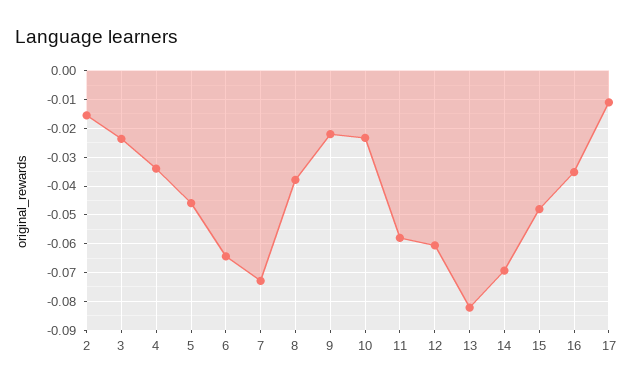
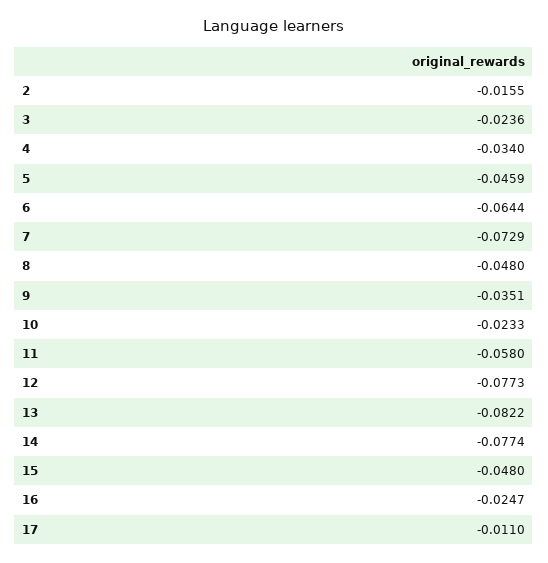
8: -0.0375 -> -0.048
9: -0.0225 -> -0.0351
12: -0.06 -> -0.0773
14: -0.07 -> -0.0774
16: -0.035 -> -0.0247

